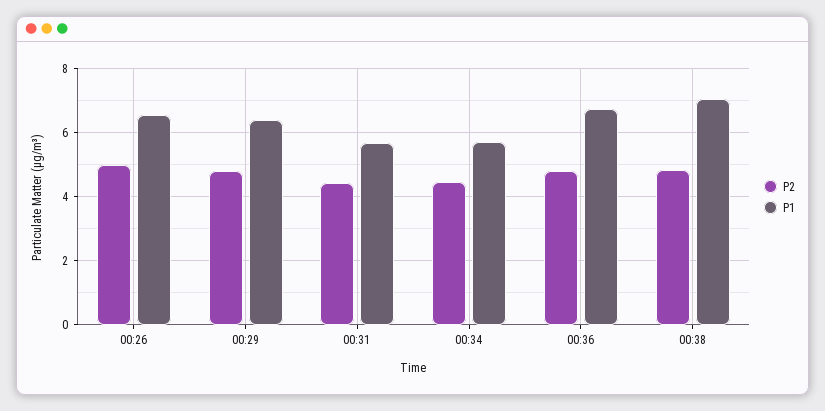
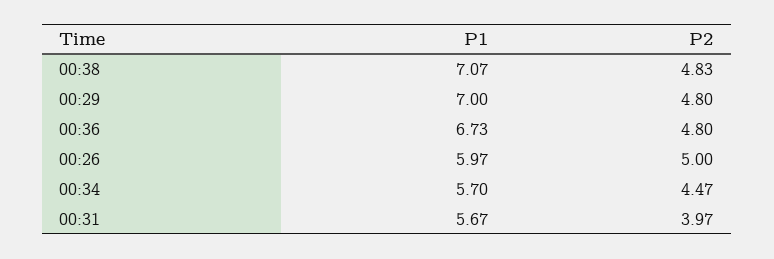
P1, 00:26: 6.6 -> 5.97
P1, 00:29: 6.4 -> 7
P2, 00:31: 4.4 -> 3.97

